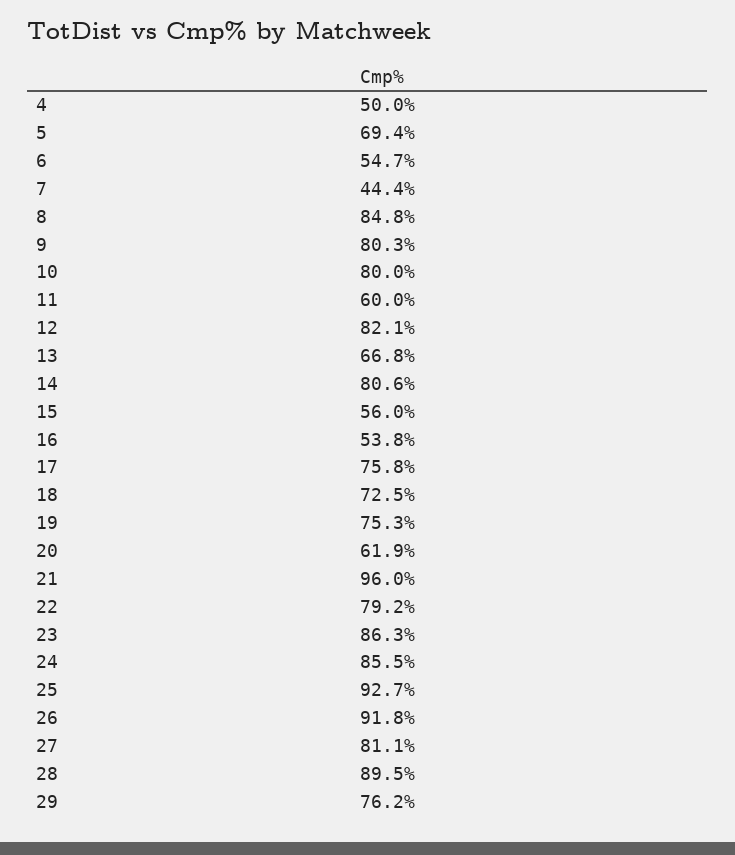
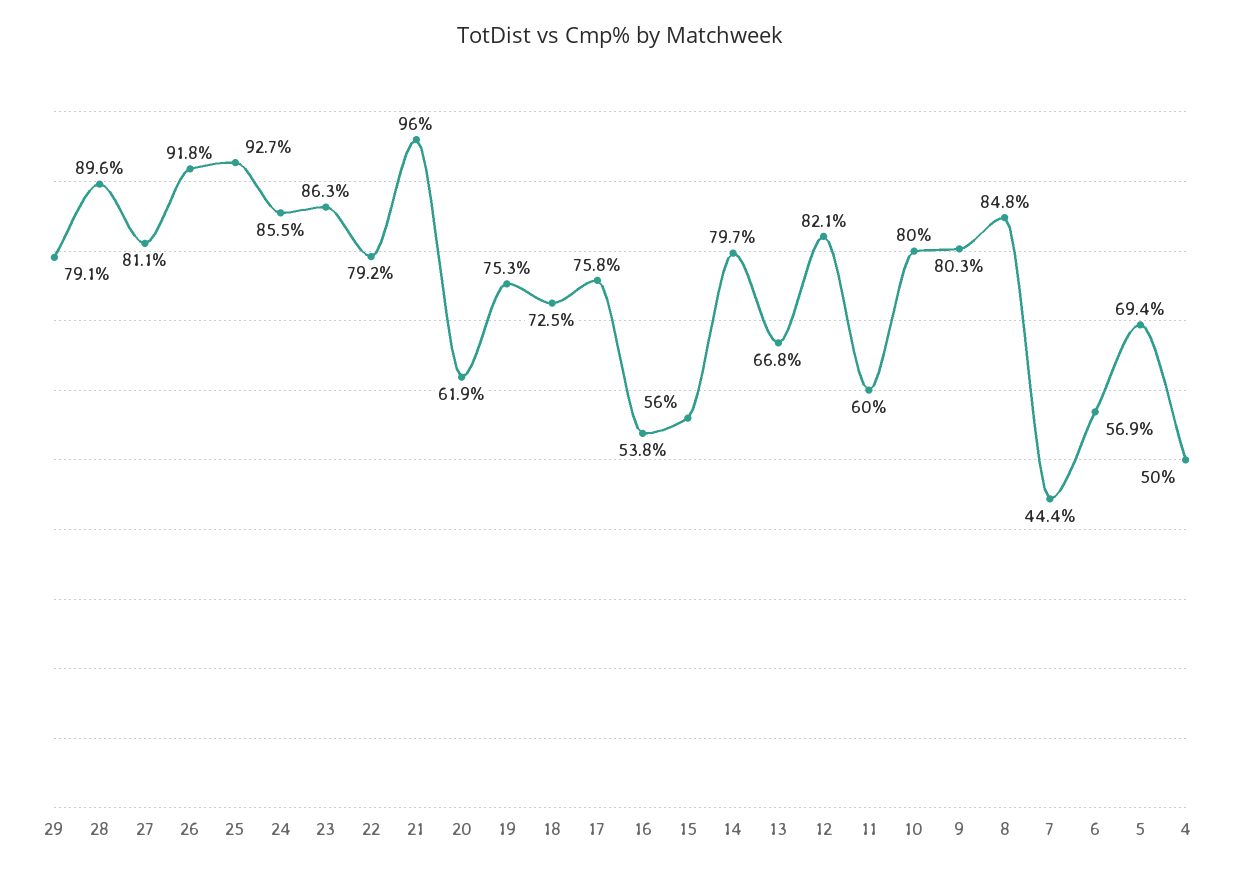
6: 54.7 -> 56.9
14: 80.6 -> 79.7
28: 89.5 -> 89.6
29: 76.2 -> 79.1

